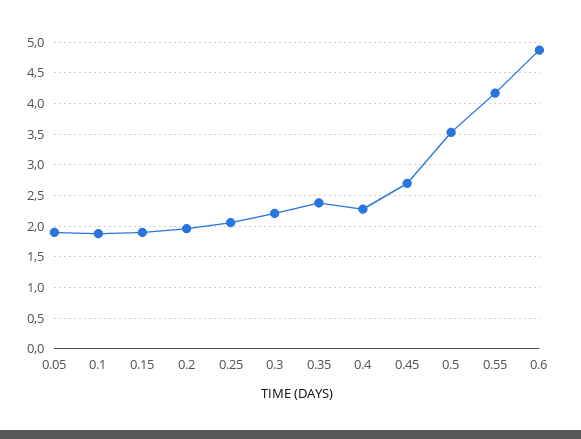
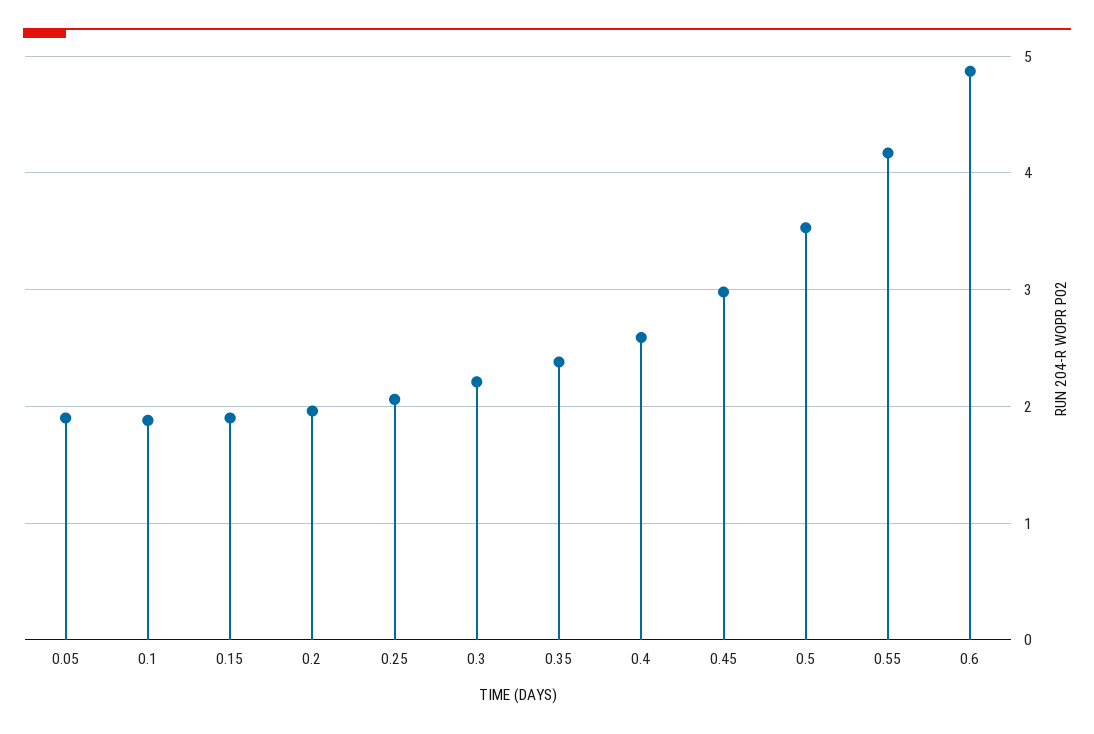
0.4: 2.3 -> 2.6
0.45: 2.7 -> 3

